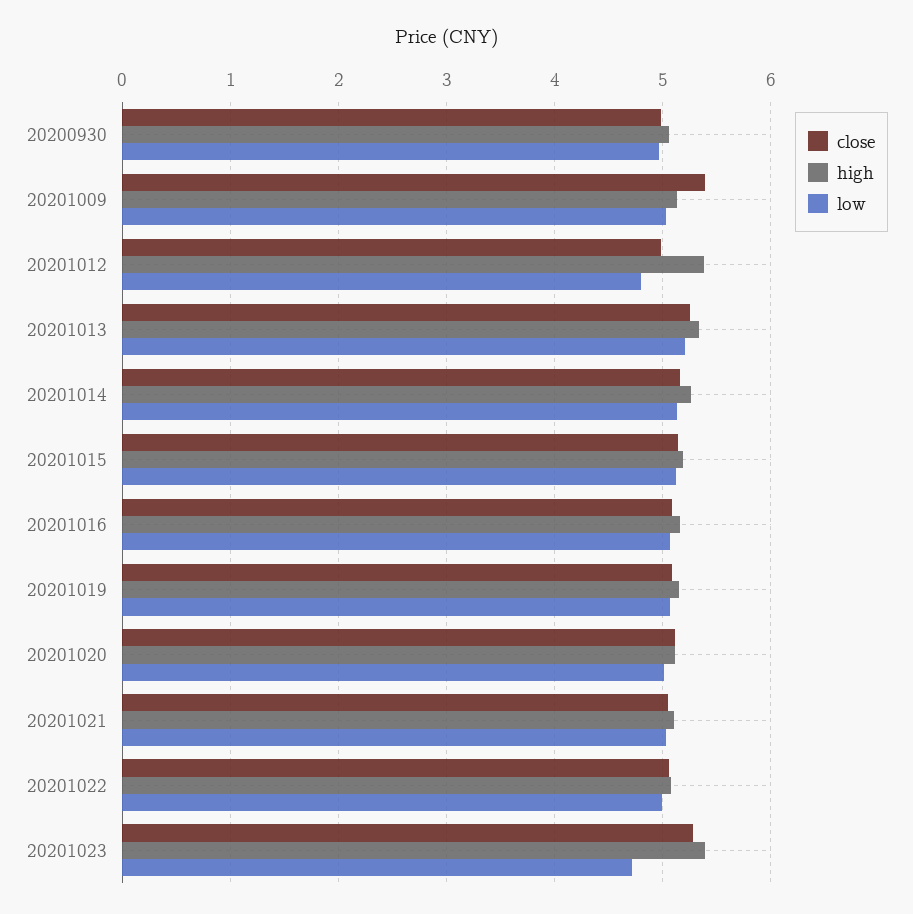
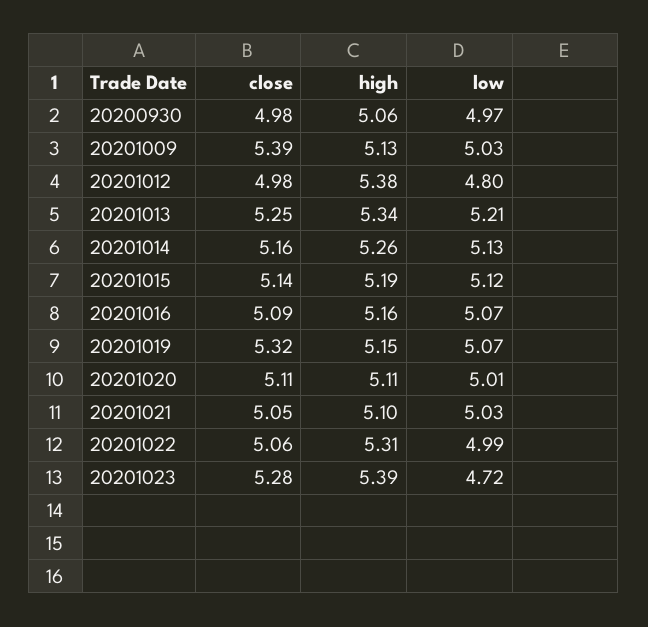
close, 20201019: 5.1 -> 5.32
high, 20201022: 5.1 -> 5.31

